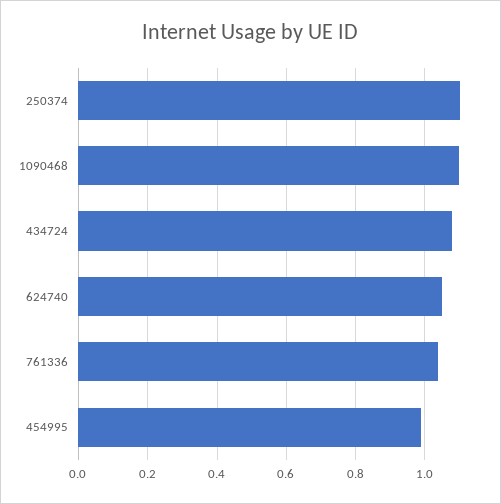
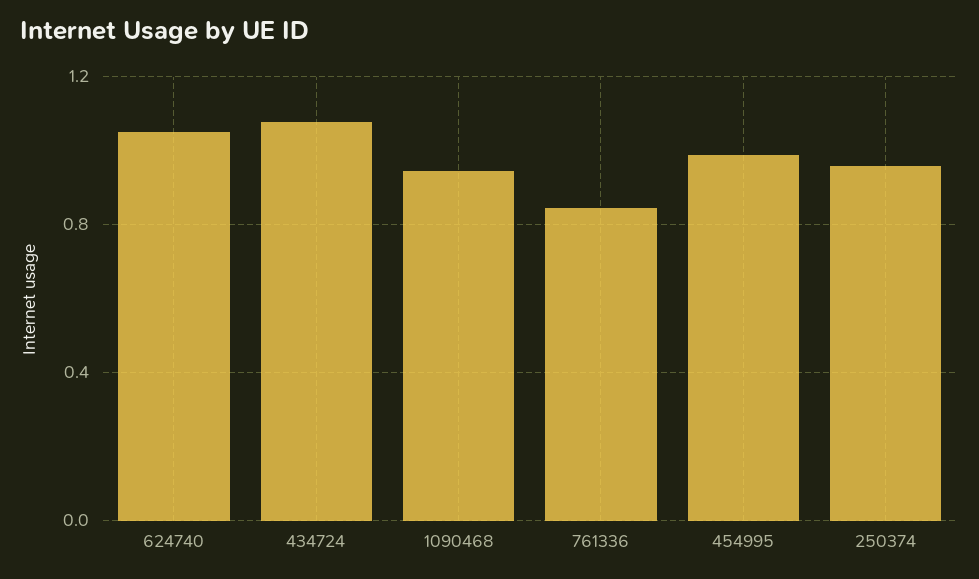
250374: 1.1 -> 0.95
1090468: 1.1 -> 0.95
761336: 1.04 -> 0.85

